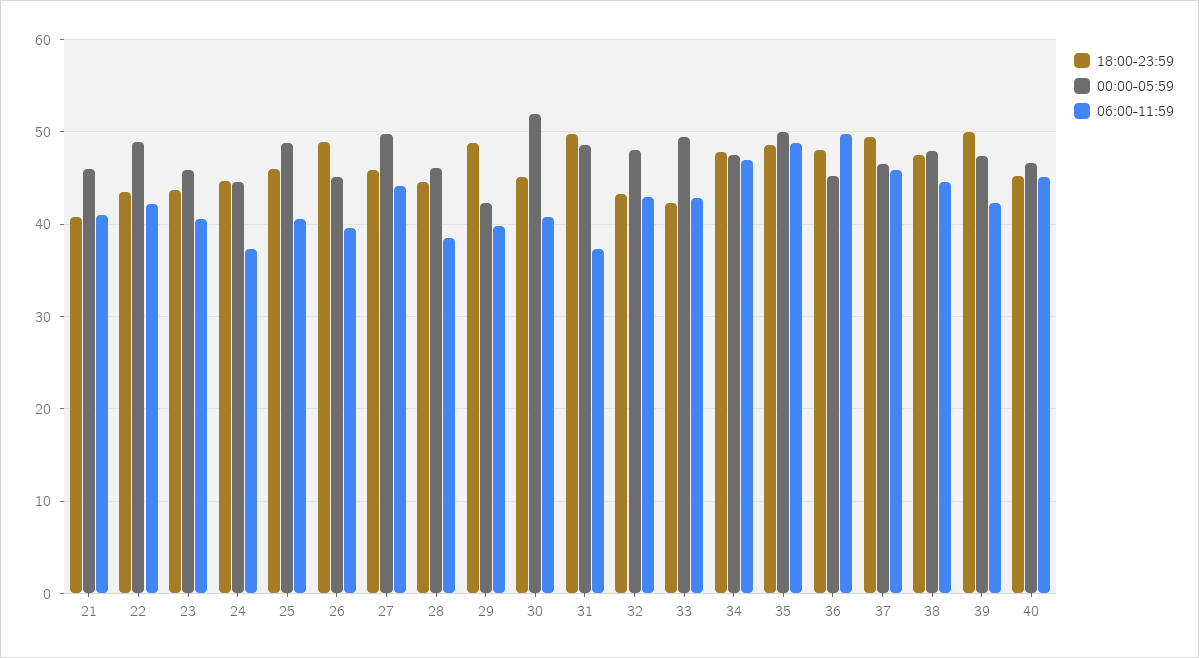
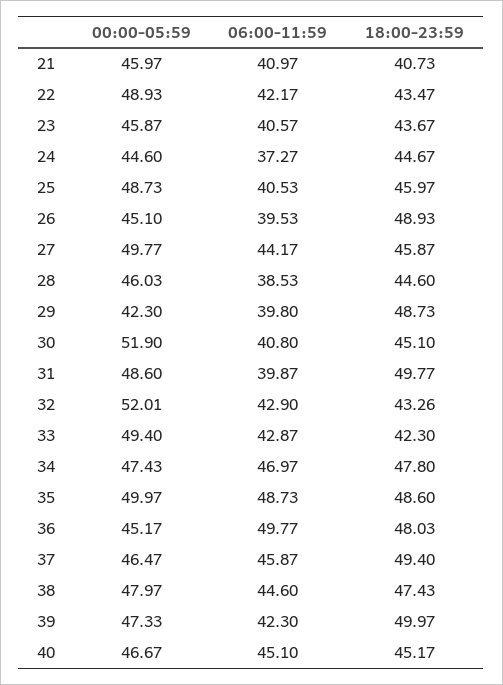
06:00-11:59, 31: 37 -> 39.87
00:00-05:59, 32: 48 -> 52.01

